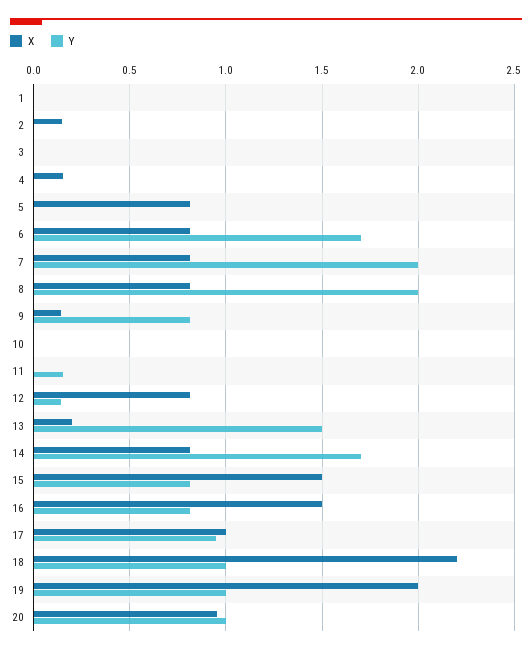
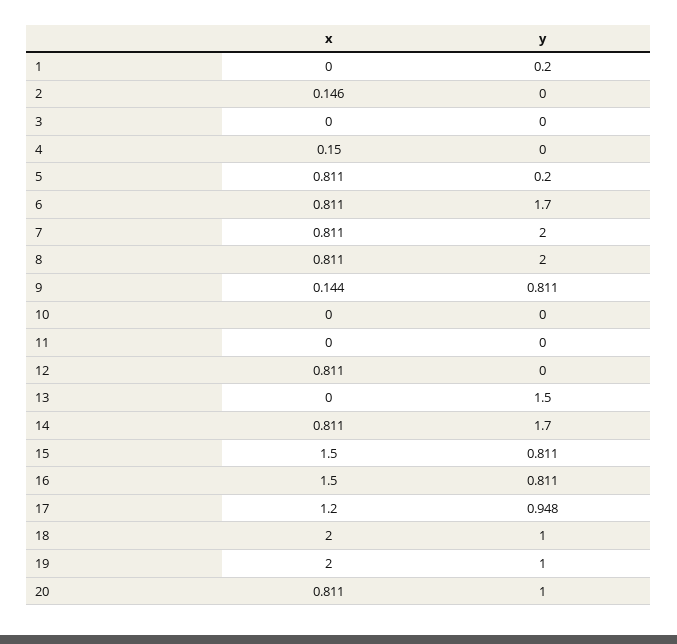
Y, 1: 0 -> 0.2
Y, 5: 0 -> 0.2
Y, 11: 0.15 -> 0
Y, 12: 0.15 -> 0
X, 13: 0.2 -> 0
X, 17: 1 -> 1.2
X, 18: 2.2 -> 2
X, 20: 0.95 -> 0.811

